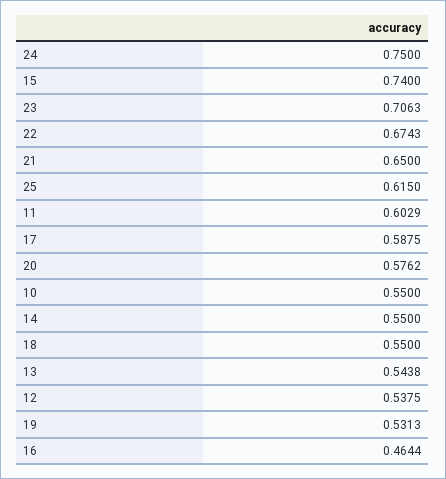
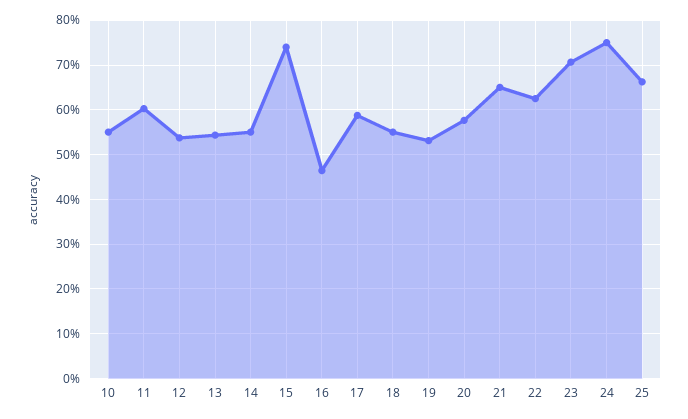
22: 0.6743 -> 0.62
25: 0.615 -> 0.66

